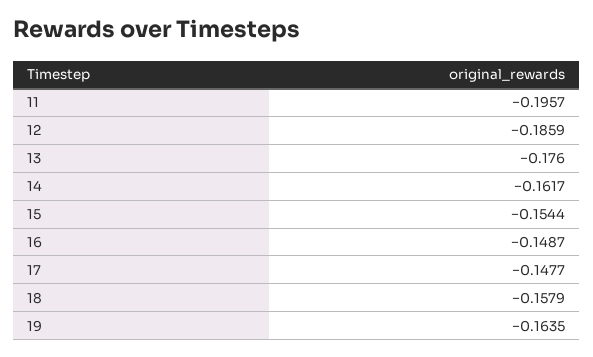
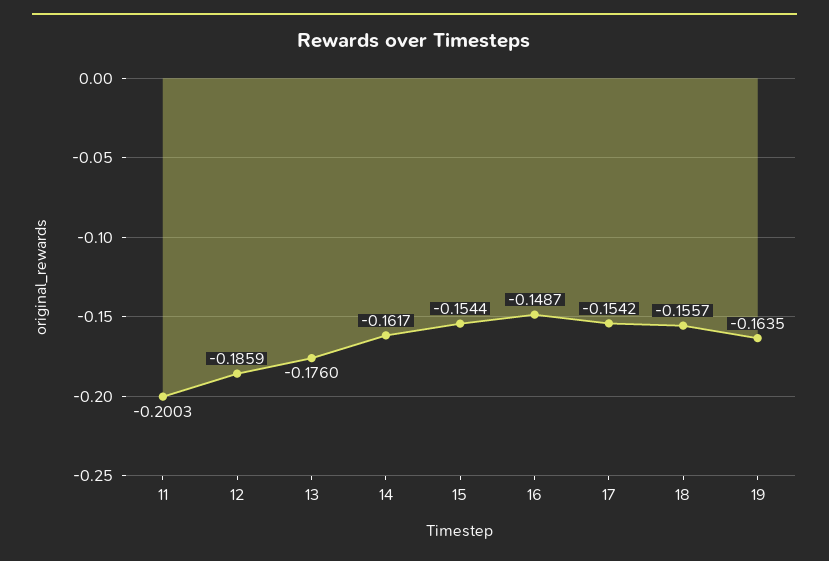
11: -0.1957 -> -0.2003
17: -0.1477 -> -0.1542
18: -0.1579 -> -0.1557

